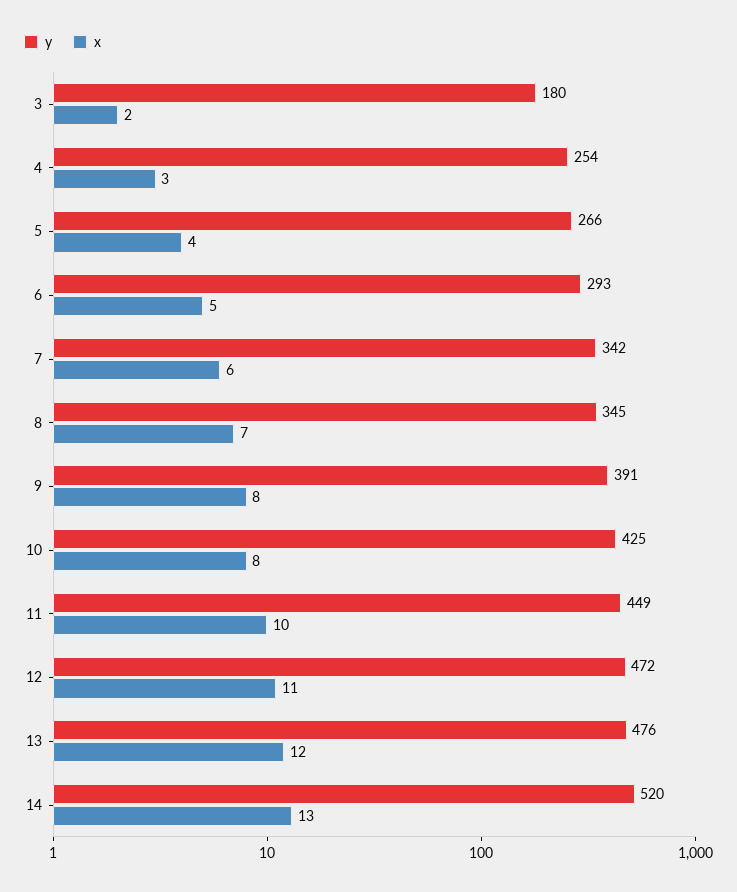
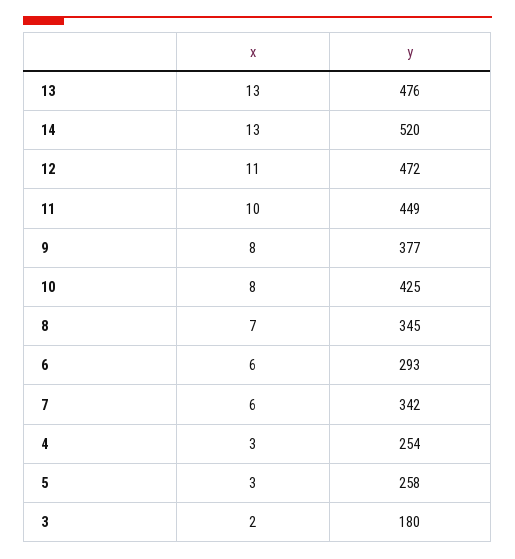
y, 5: 266 -> 258
x, 5: 4 -> 3
x, 6: 5 -> 6
y, 9: 391 -> 377
x, 13: 12 -> 13

